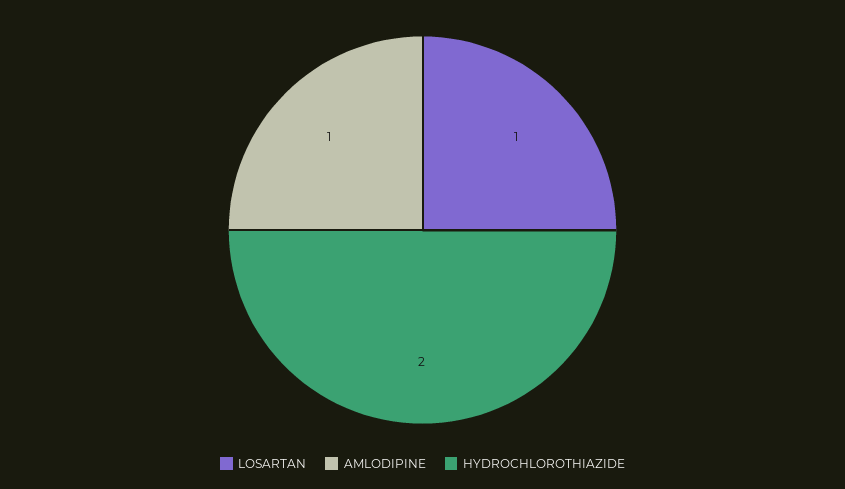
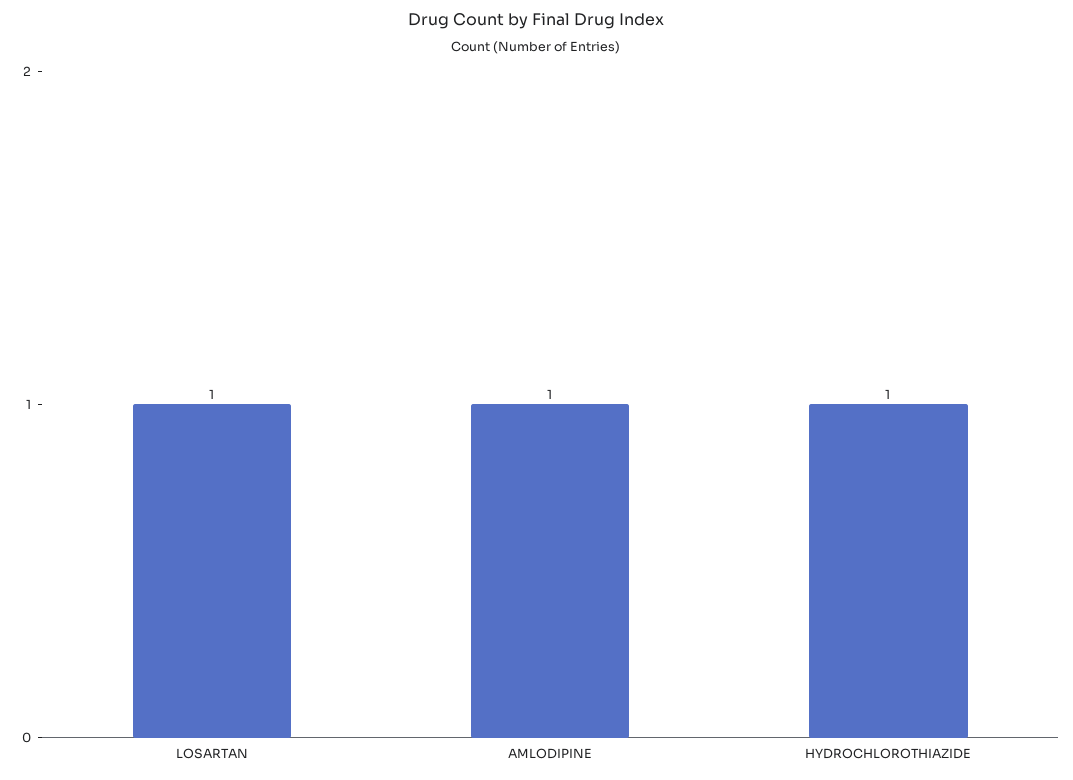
HYDROCHLOROTHIAZIDE: 2 -> 1

